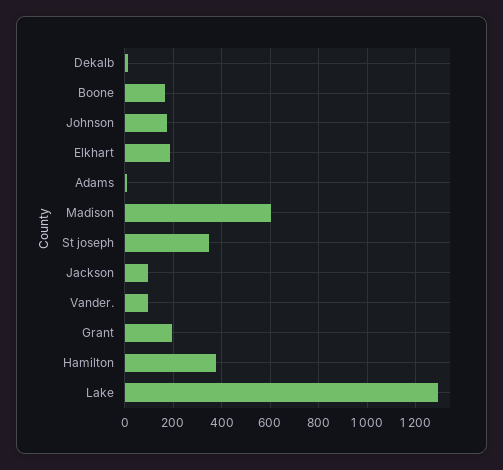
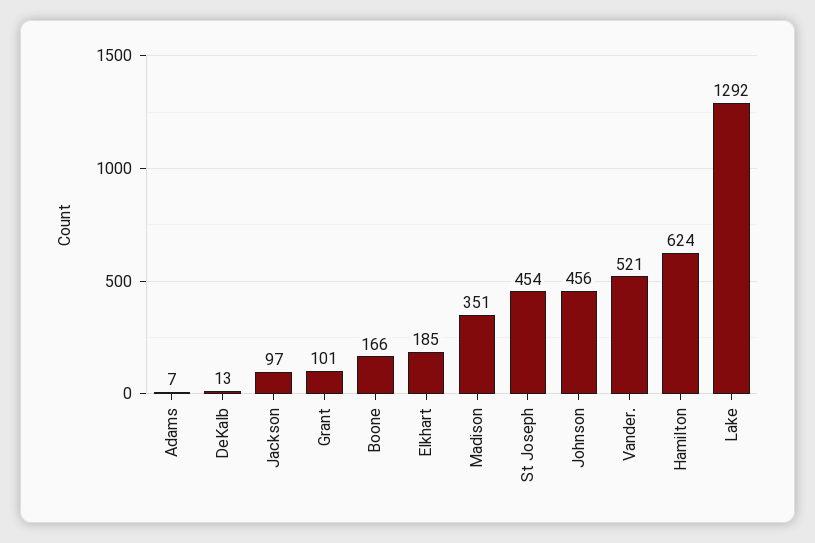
Johnson: 175 -> 456
Madison: 600 -> 351
St joseph: 350 -> 454
Vander.: 100 -> 521
Grant: 200 -> 101
Hamilton: 375 -> 624

